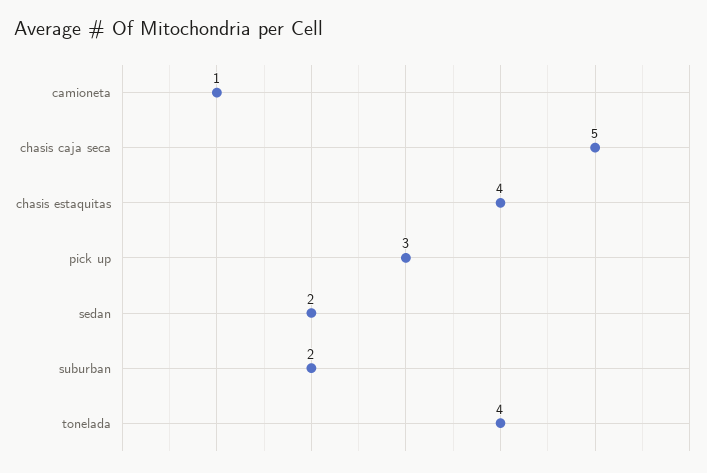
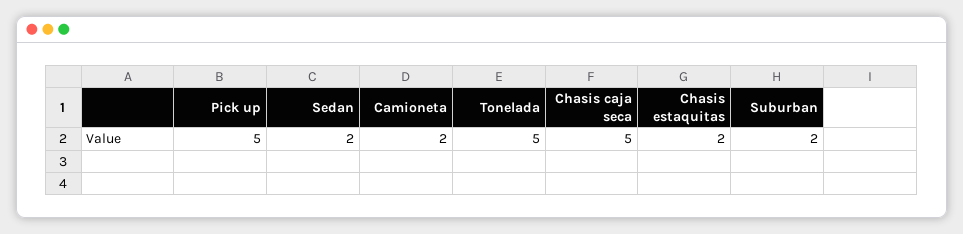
camioneta: 1 -> 2
chasis estaquitas: 4 -> 2
pick up: 3 -> 5
tonelada: 4 -> 5

